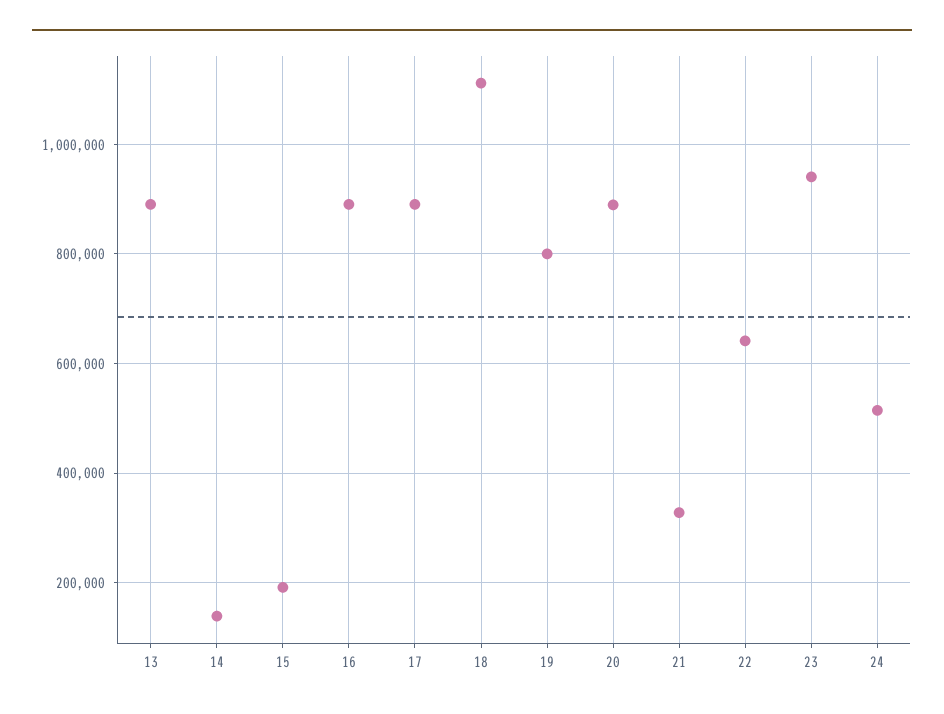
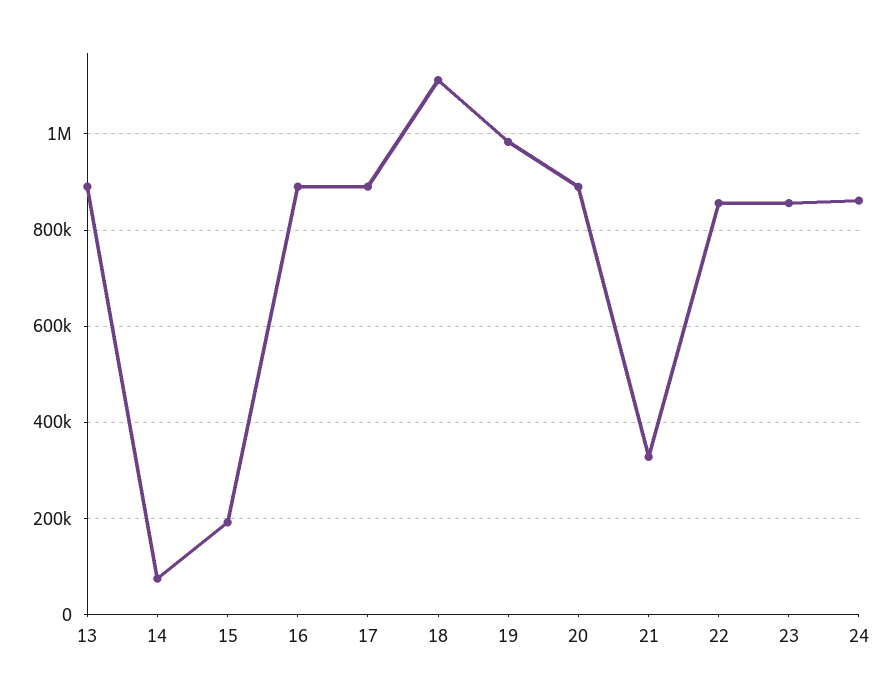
14: 140000 -> 80000
19: 800000 -> 980000
22: 640000 -> 860000
23: 940000 -> 860000
24: 520000 -> 860000

